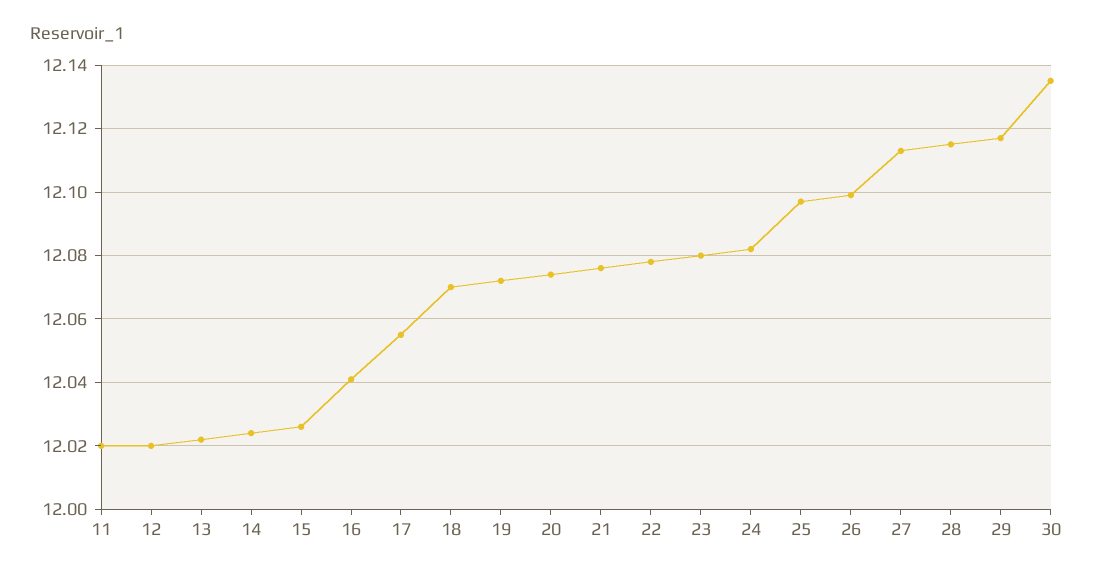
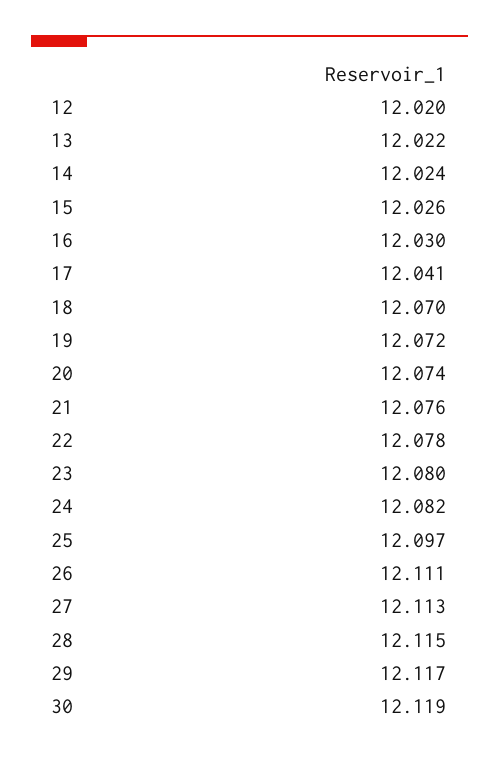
11: 12.02 -> none
16: 12.04 -> 12.03
17: 12.055 -> 12.041
26: 12.1 -> 12.111
30: 12.135 -> 12.119

